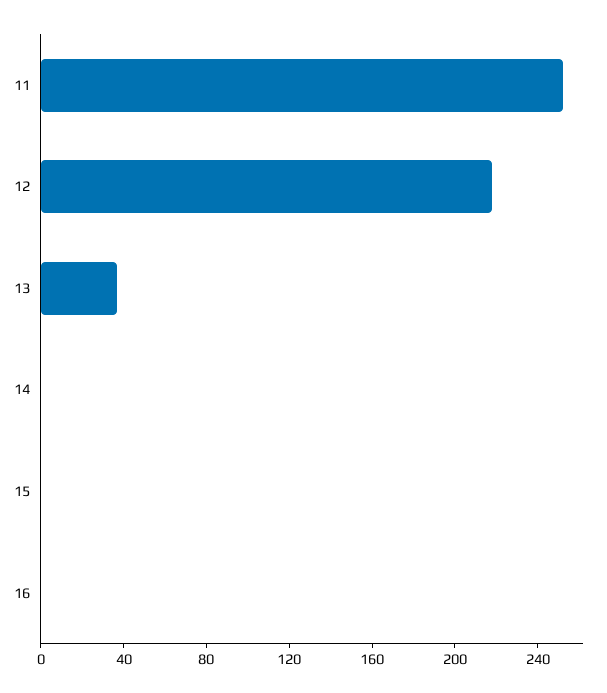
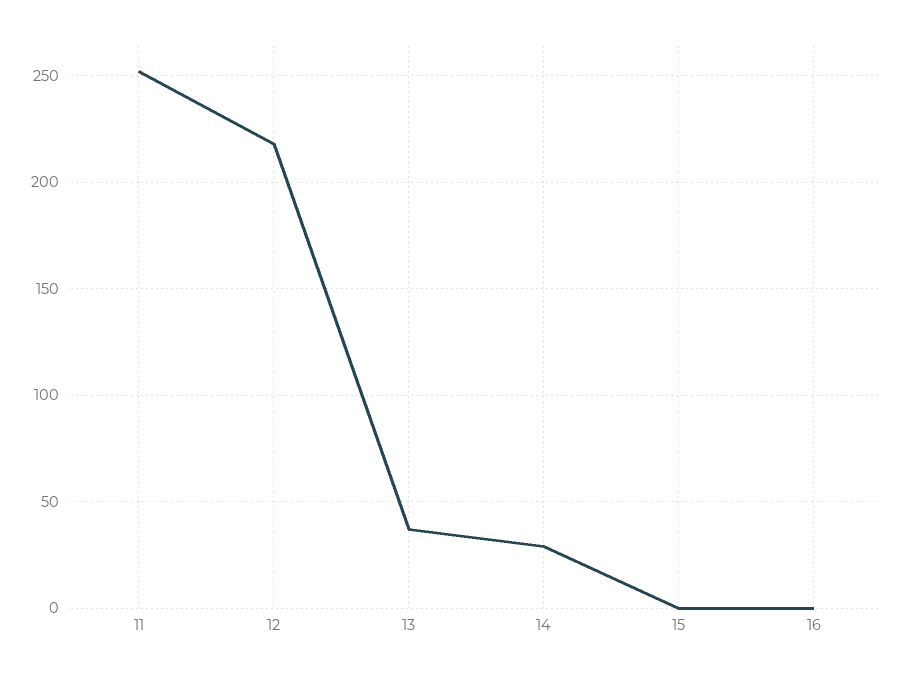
14: 0 -> 30

